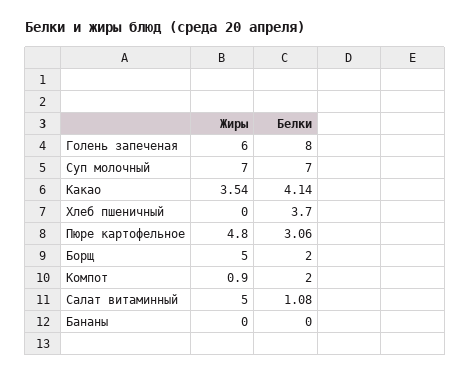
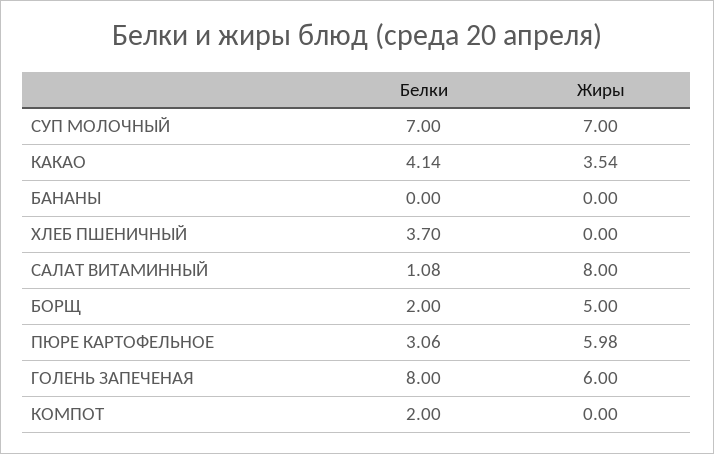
Жиры, Пюре картофельное: 4.8 -> 5.98
Жиры, Компот: 0.9 -> 0
Жиры, Салат витаминный: 5 -> 8

